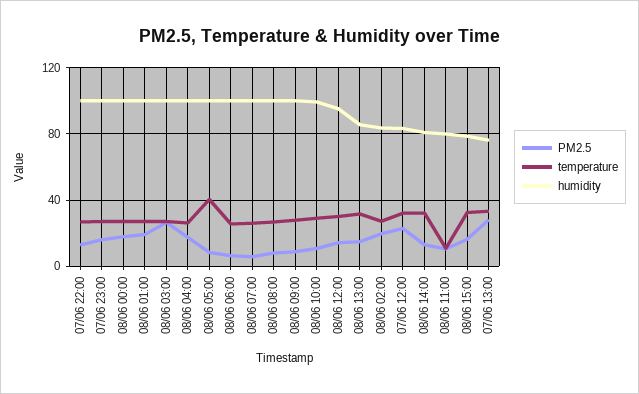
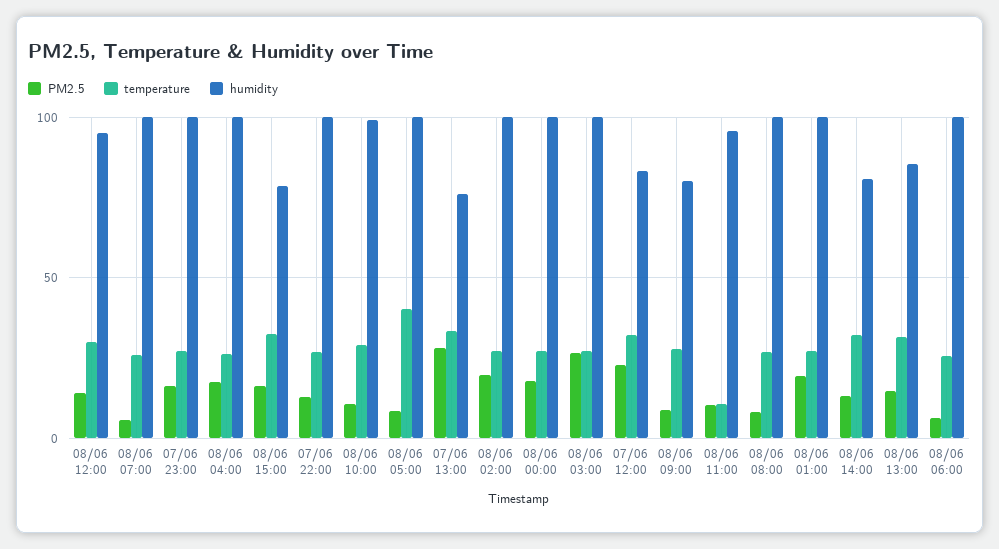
humidity, 08/06 09:00: 100 -> 80
humidity, 08/06 02:00: 85 -> 100
humidity, 08/06 11:00: 80 -> 95

